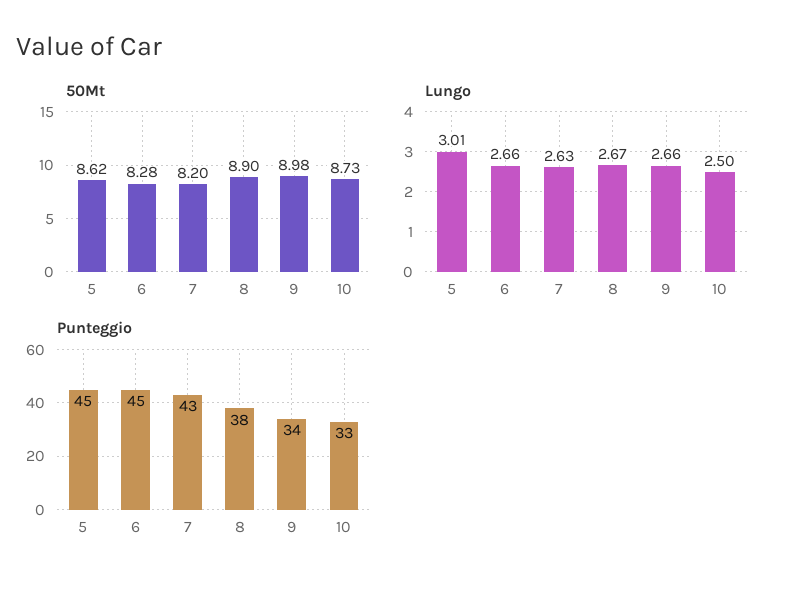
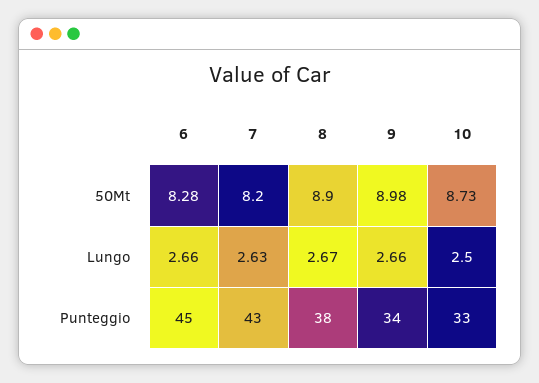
50Mt, 5: 8.62 -> none
Lungo, 5: 3.01 -> none
Punteggio, 5: 45 -> none

